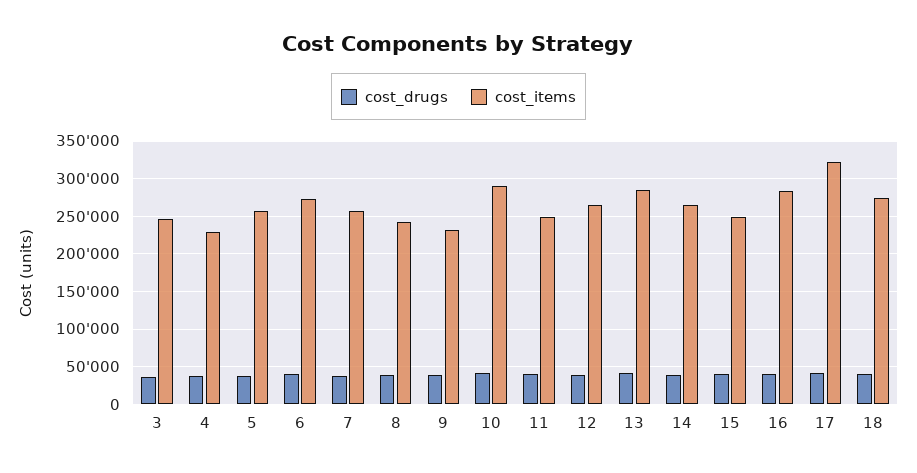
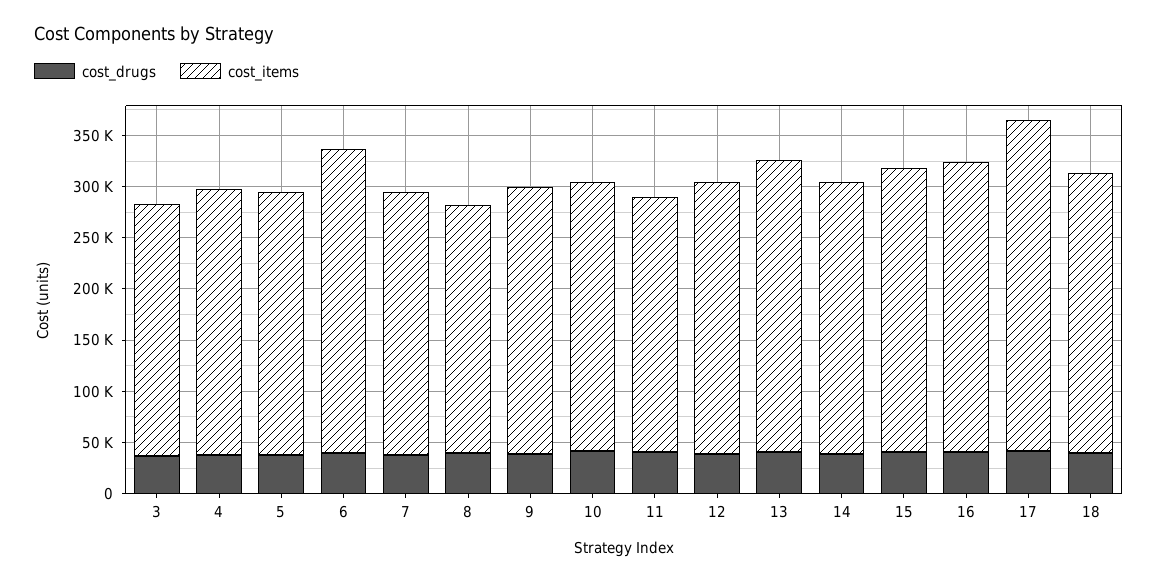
cost_items, 4: 230000 -> 260000
cost_items, 6: 270000 -> 300000
cost_items, 9: 230000 -> 260000
cost_items, 10: 290000 -> 260000
cost_items, 15: 250000 -> 280000

